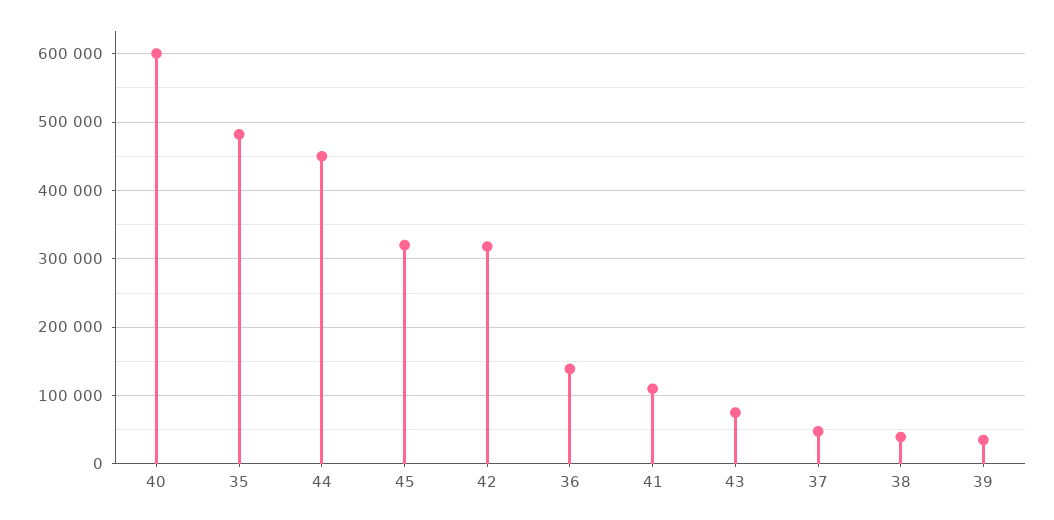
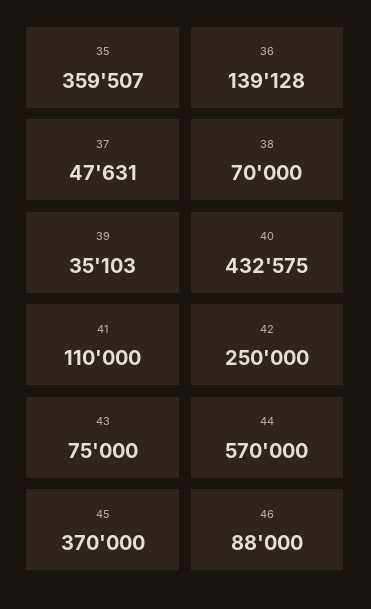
40: 600000 -> 432575
35: 480000 -> 359507
44: 450000 -> 570000
45: 320000 -> 370000
42: 320000 -> 250000
38: 40000 -> 70000
46: none -> 88000

